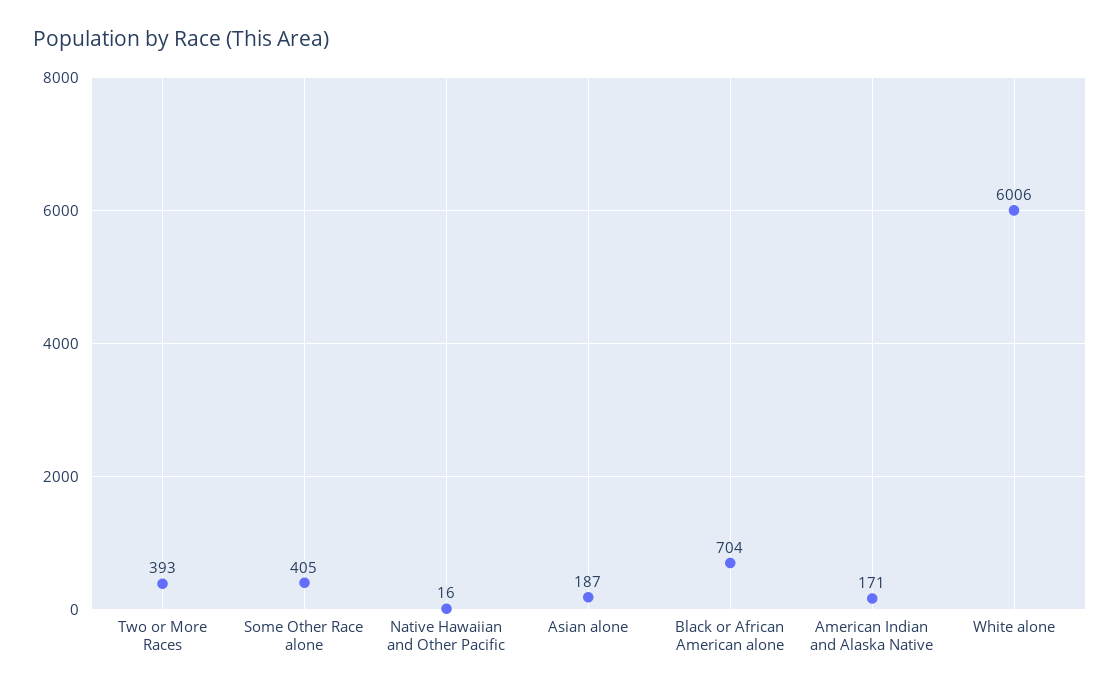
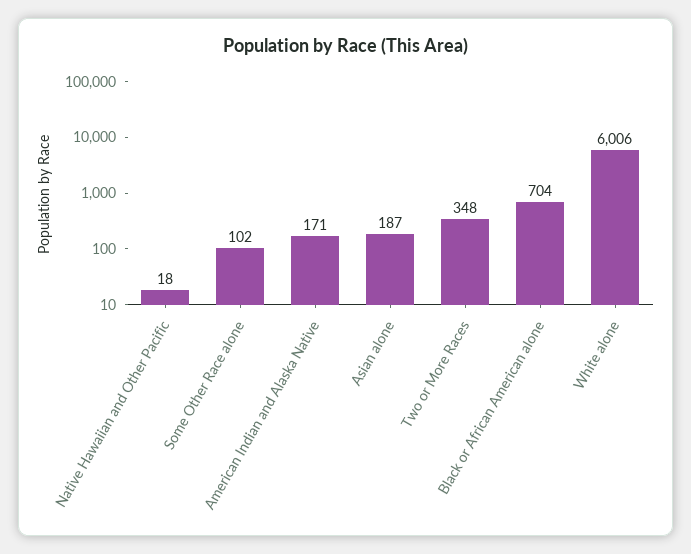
Two or More Races: 393 -> 348
Some Other Race alone: 405 -> 102
Native Hawaiian and Other Pacific: 16 -> 18

